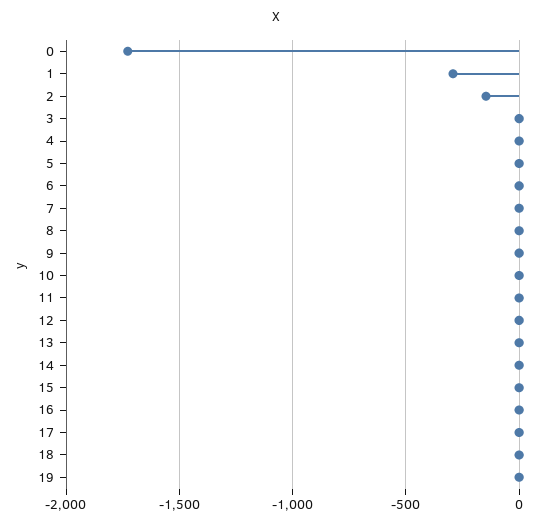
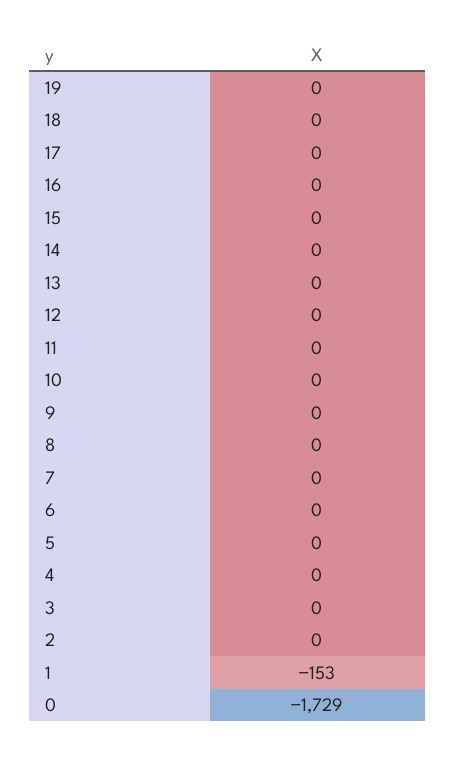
1: -300 -> -153
2: -150 -> 0

